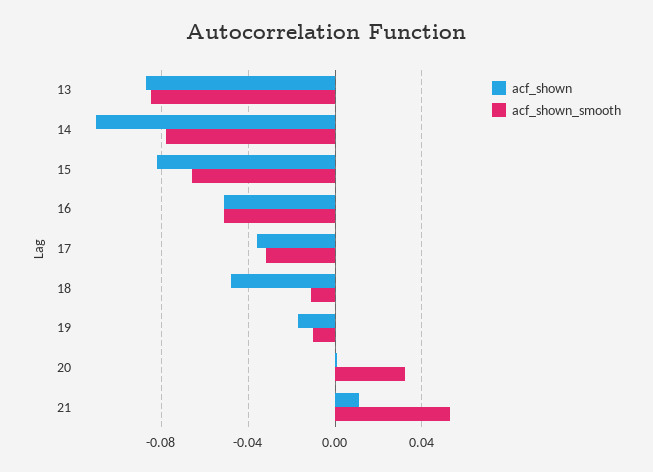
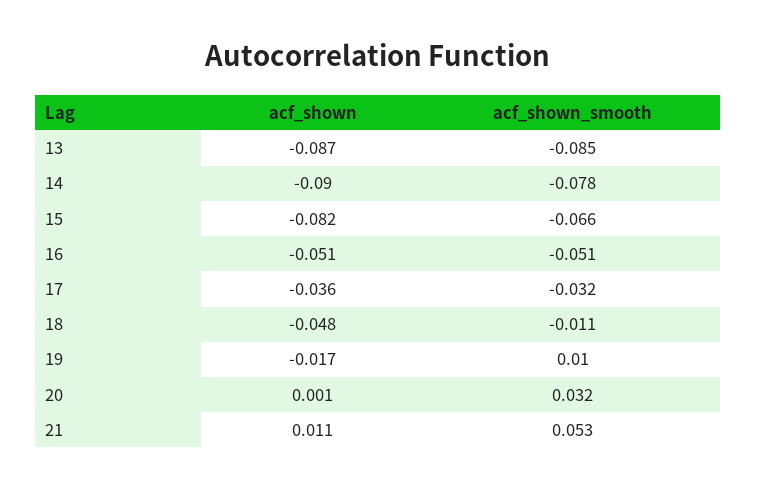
acf_shown, 14: -0.11 -> -0.09
acf_shown_smooth, 19: -0.01 -> 0.01

